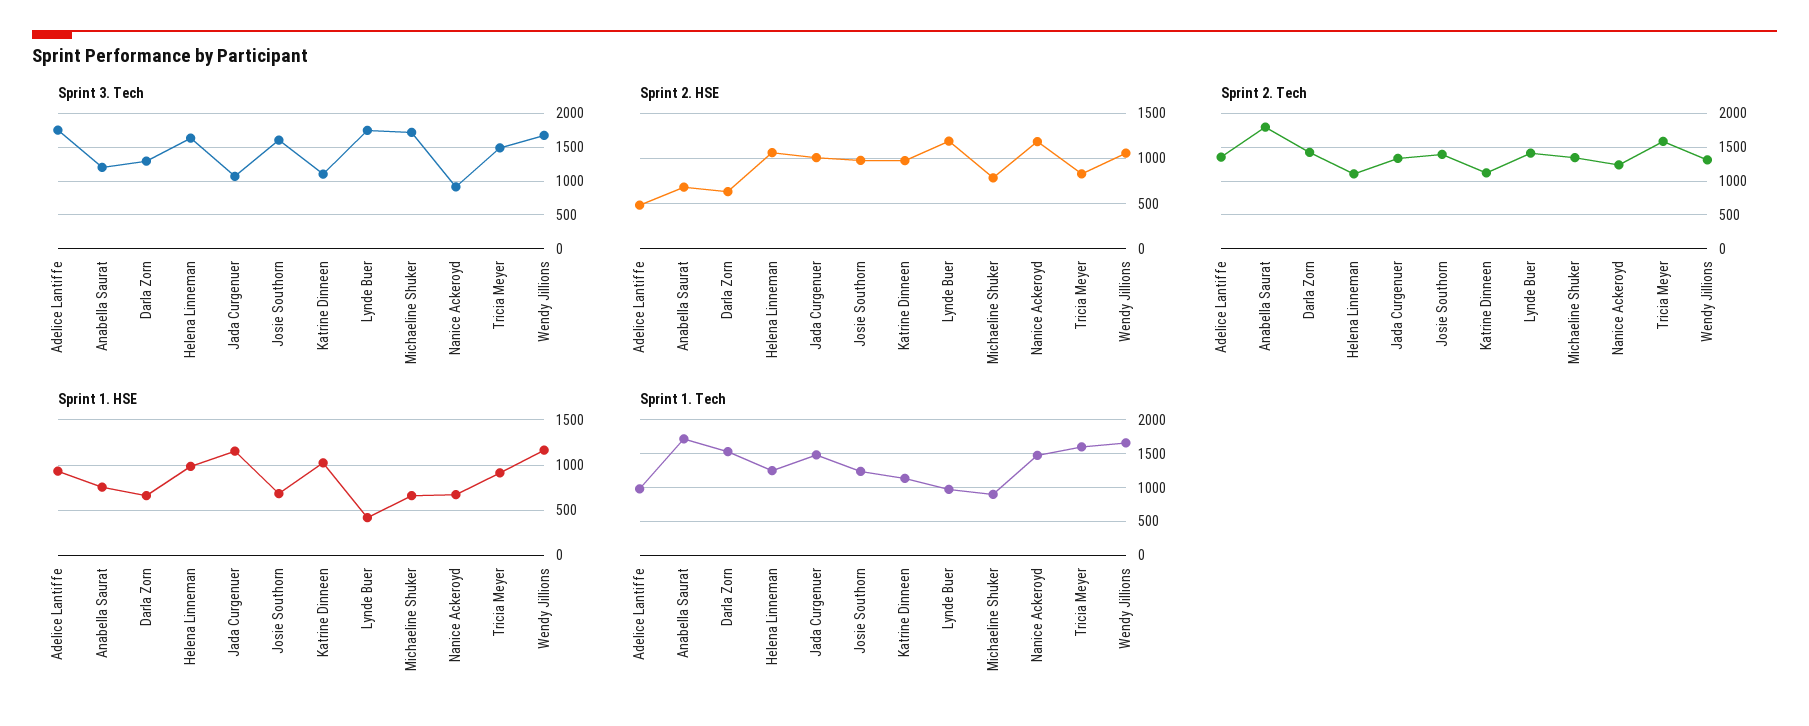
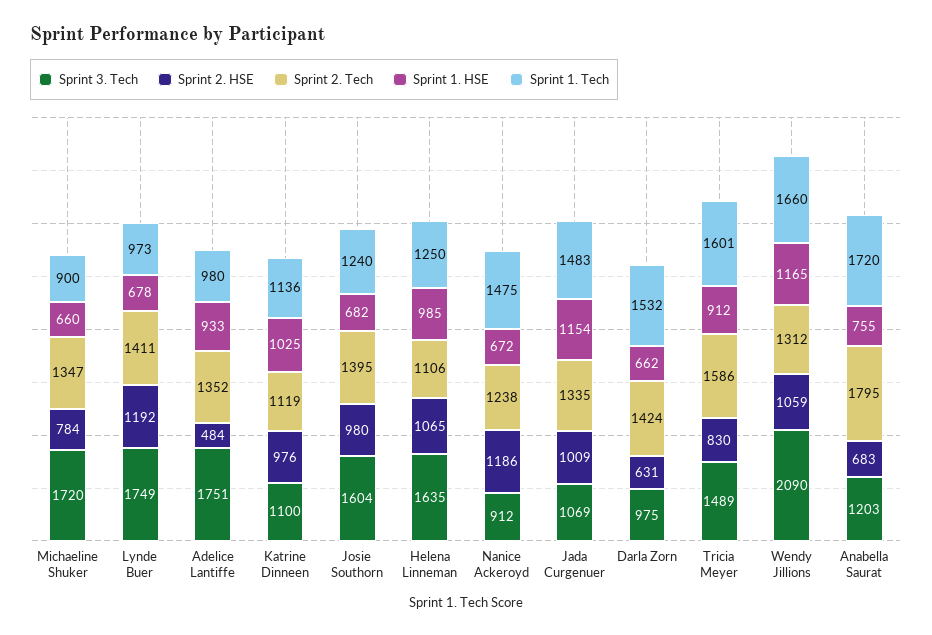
Sprint 3. Tech, Darla Zorn: 1300 -> 975
Sprint 3. Tech, Wendy Jillions: 1700 -> 2090
Sprint 1. HSE, Lynde Buer: 400 -> 678

